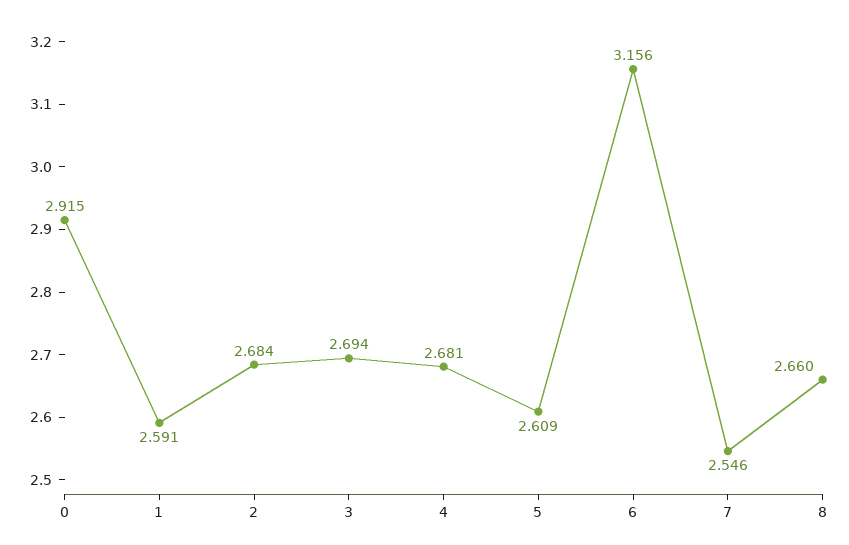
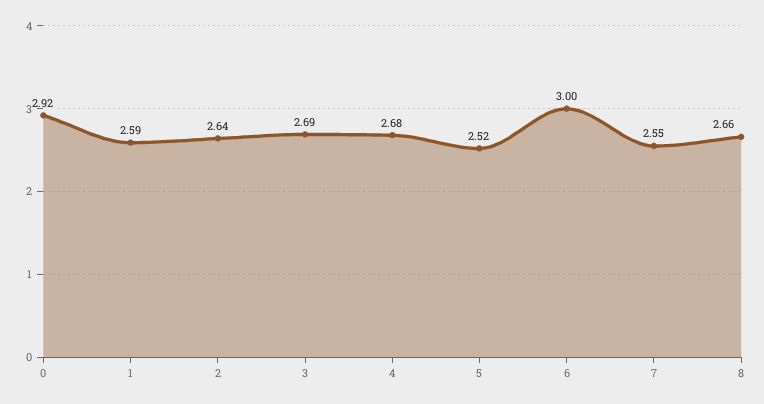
2: 2.684 -> 2.64
5: 2.609 -> 2.52
6: 3.156 -> 3

